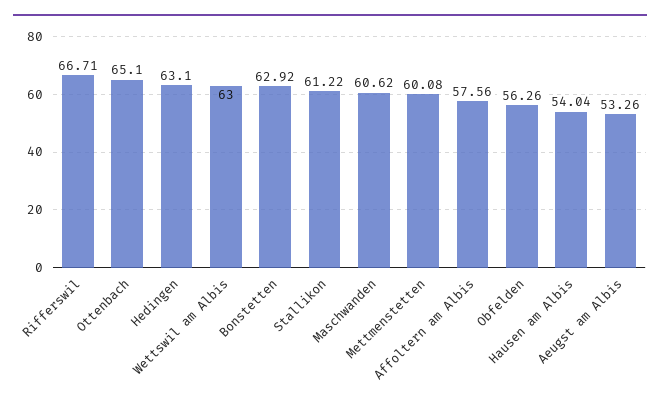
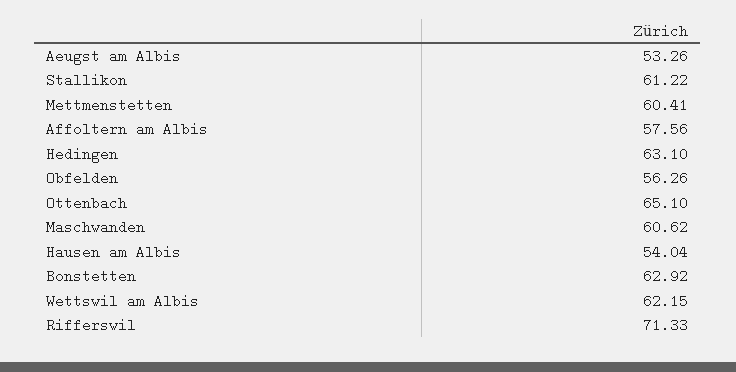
Rifferswil: 66.71 -> 71.33
Wettswil am Albis: 63 -> 62.15
Mettmenstetten: 60.08 -> 60.41

